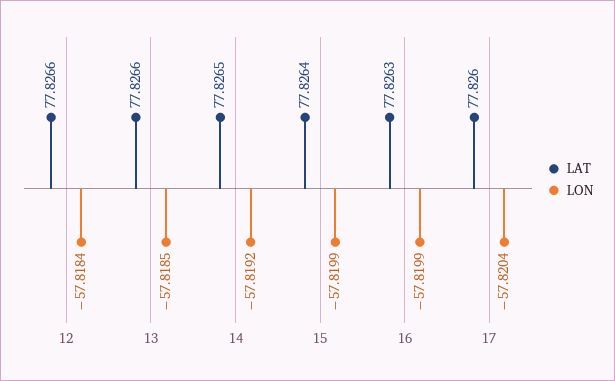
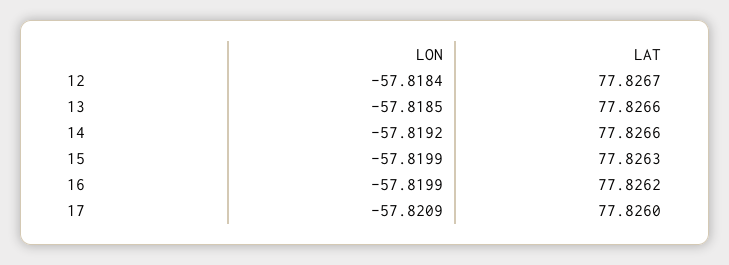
LAT, 12: 77.8266 -> 77.8267
LAT, 14: 77.8265 -> 77.8266
LAT, 15: 77.8264 -> 77.8263
LAT, 16: 77.8263 -> 77.8262
LON, 17: -57.8204 -> -57.8209

